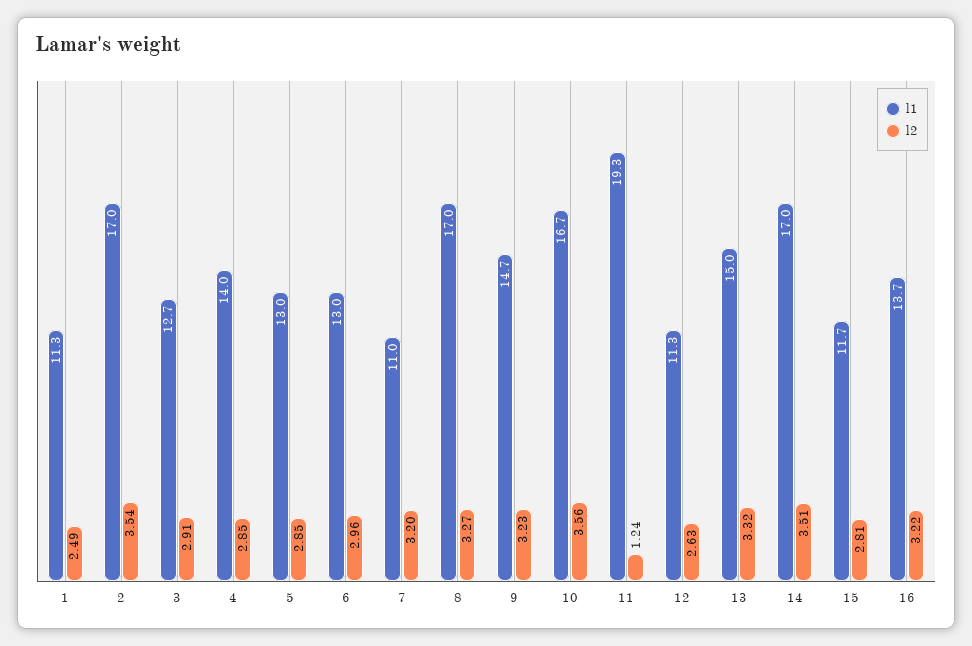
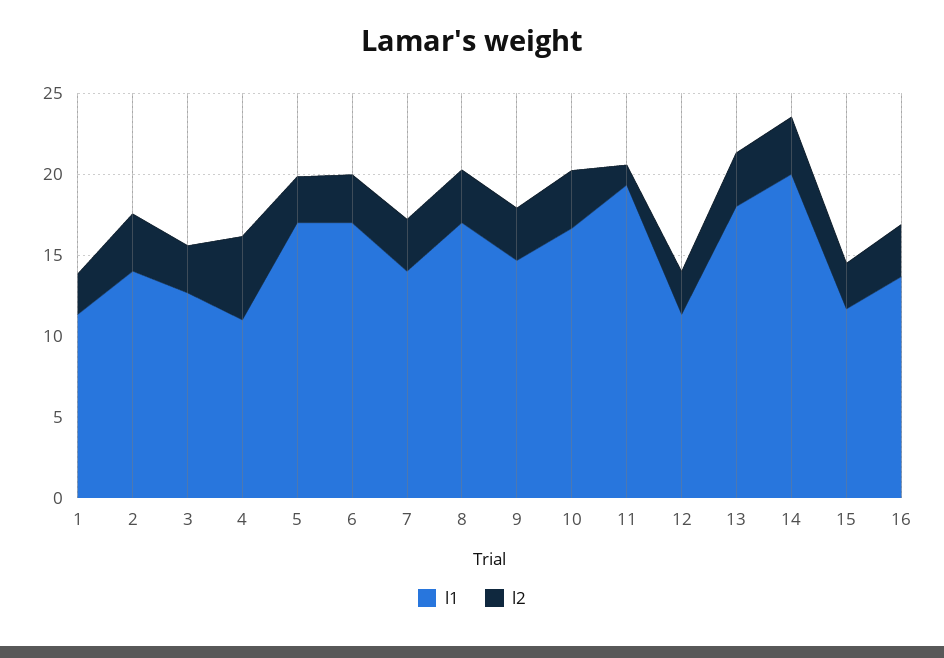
l1, 2: 17 -> 14
l1, 4: 14 -> 11
l2, 4: 2.85 -> 5
l1, 5: 13 -> 17
l1, 6: 13 -> 17
l1, 7: 11 -> 14
l1, 13: 15 -> 18
l1, 14: 17 -> 20

